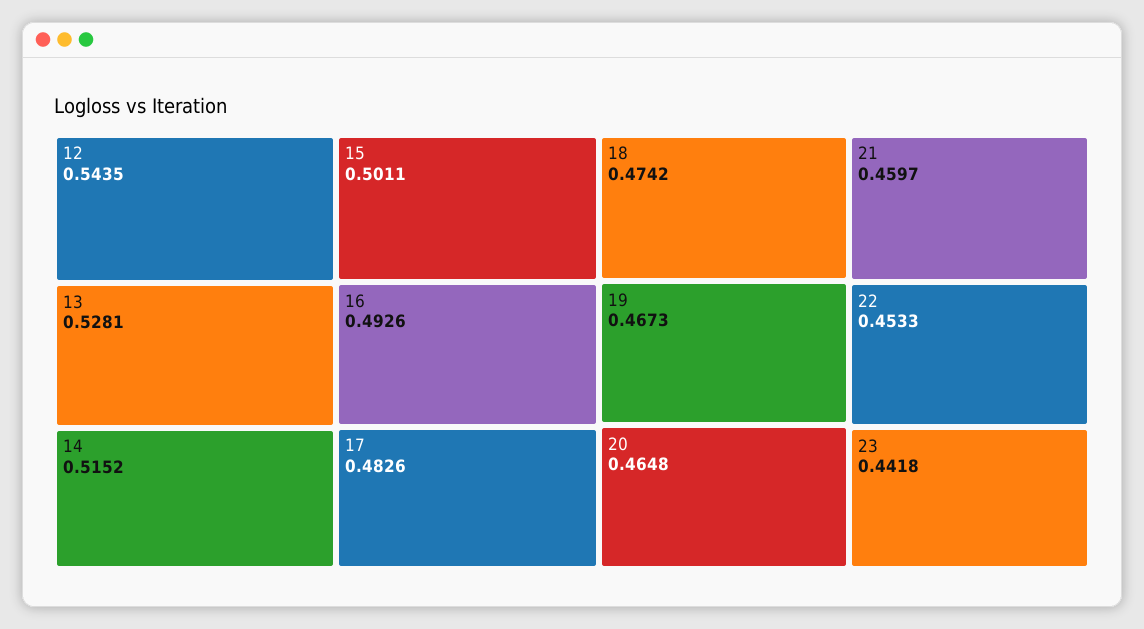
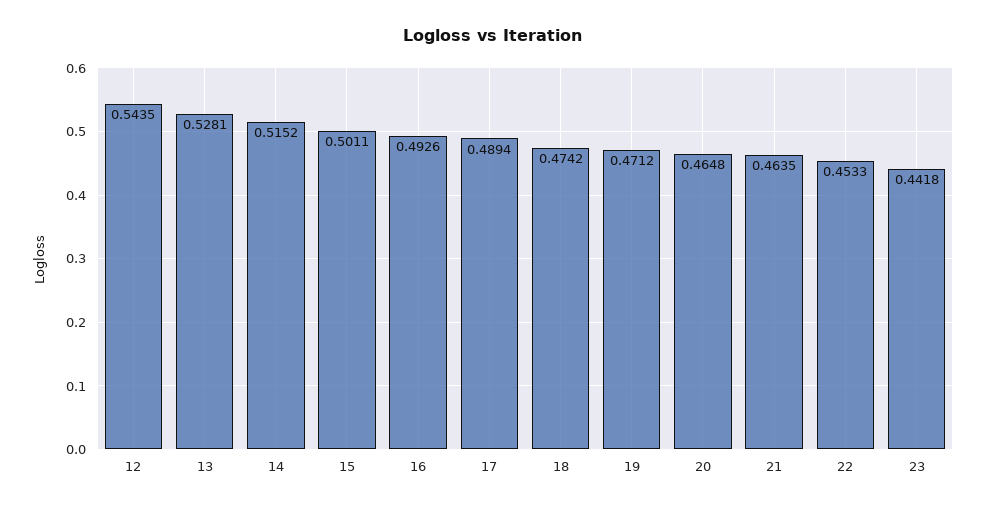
17: 0.4826 -> 0.4894
19: 0.4673 -> 0.4712
21: 0.4597 -> 0.4635

